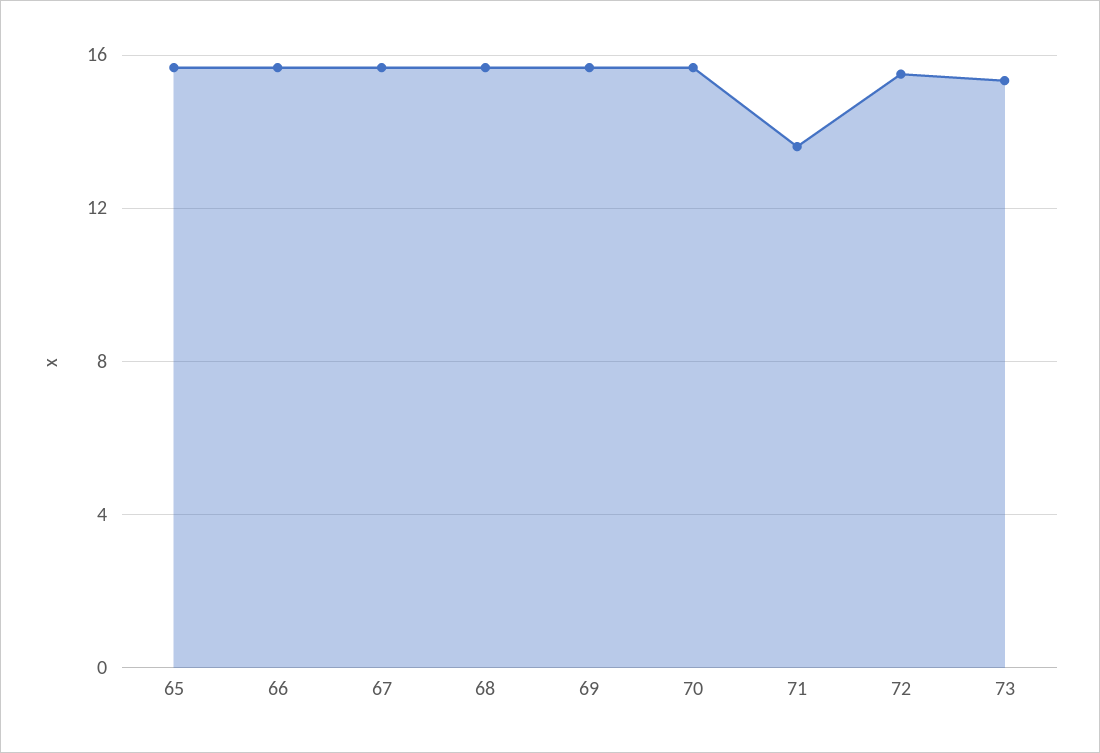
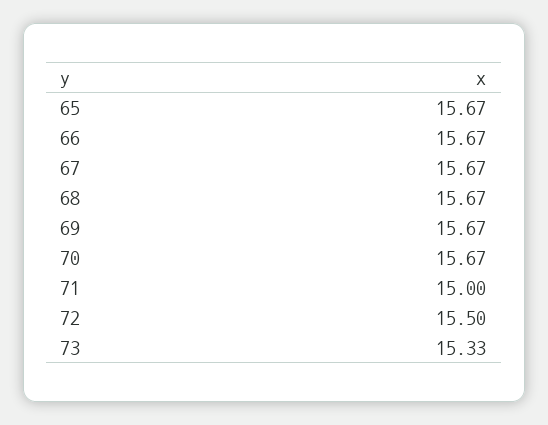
71: 13.5 -> 15

